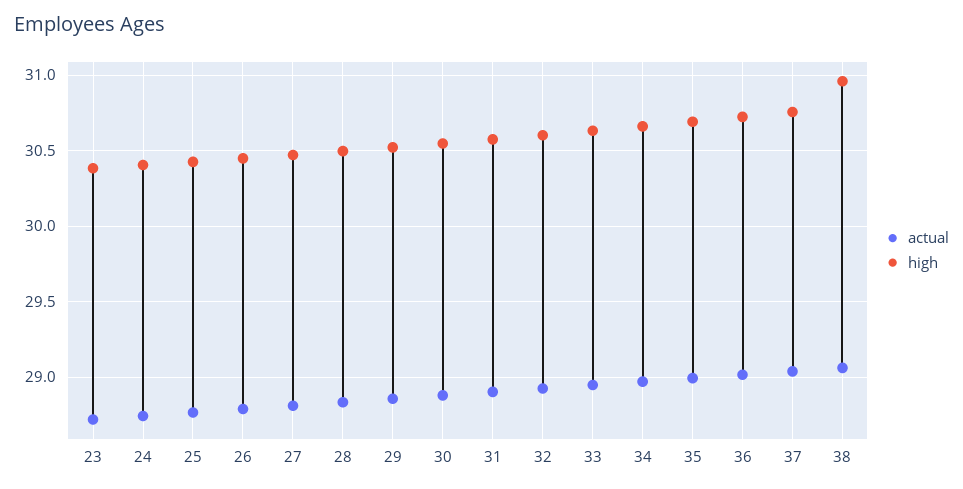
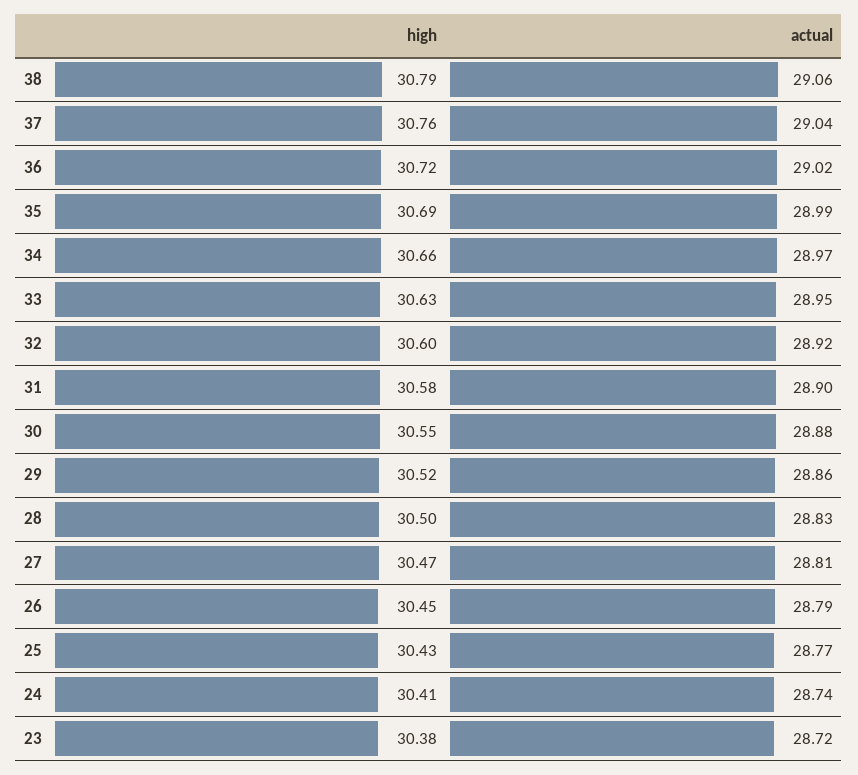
high, 38: 30.95 -> 30.79

